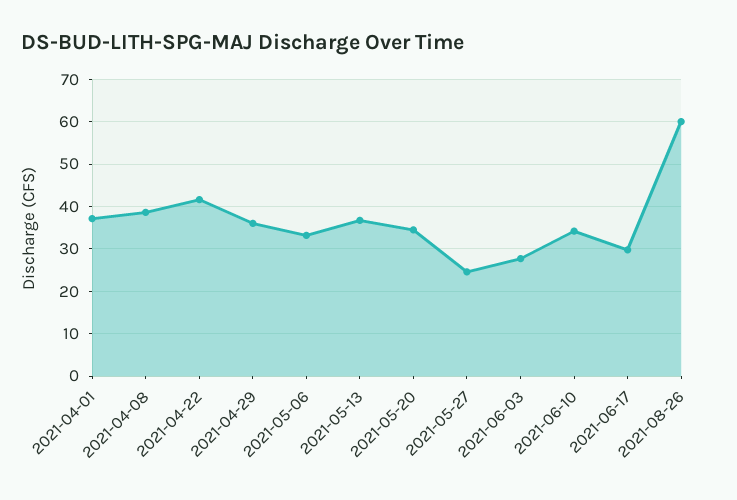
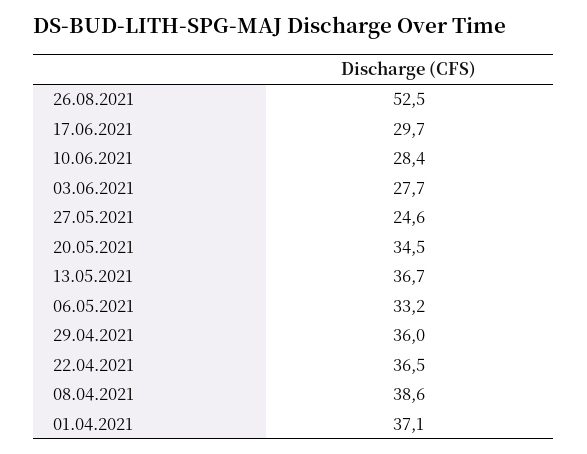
2021-04-22: 42 -> 36.5
2021-06-10: 34 -> 28.4
2021-08-26: 60 -> 52.5

